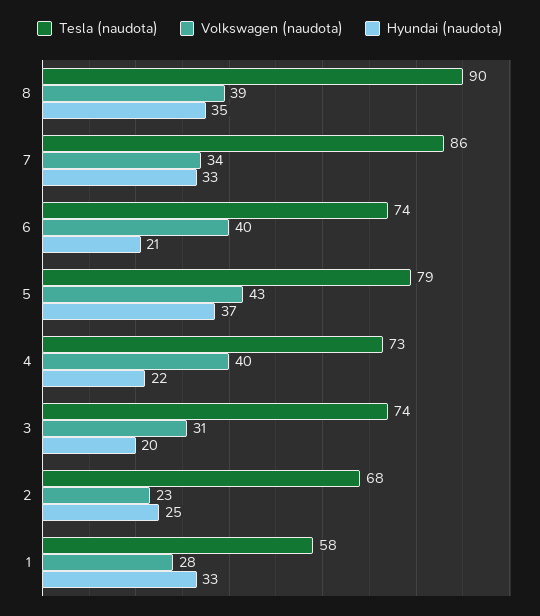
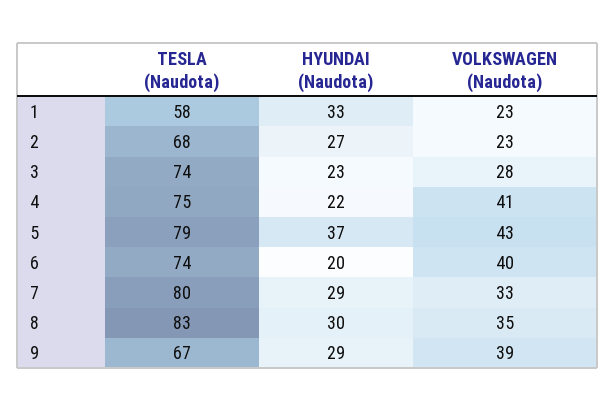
Tesla (naudota), 8: 90 -> 83
Volkswagen (naudota), 8: 39 -> 35
Hyundai (naudota), 8: 35 -> 30
Tesla (naudota), 7: 86 -> 80
Volkswagen (naudota), 7: 34 -> 33
Hyundai (naudota), 7: 33 -> 29
Hyundai (naudota), 6: 21 -> 20
Tesla (naudota), 4: 73 -> 75
Volkswagen (naudota), 4: 40 -> 41
Volkswagen (naudota), 3: 31 -> 28
Hyundai (naudota), 3: 20 -> 23
Hyundai (naudota), 2: 25 -> 27
Volkswagen (naudota), 1: 28 -> 23
Tesla (naudota), 9: none -> 67
Hyundai (naudota), 9: none -> 29
Volkswagen (naudota), 9: none -> 39

